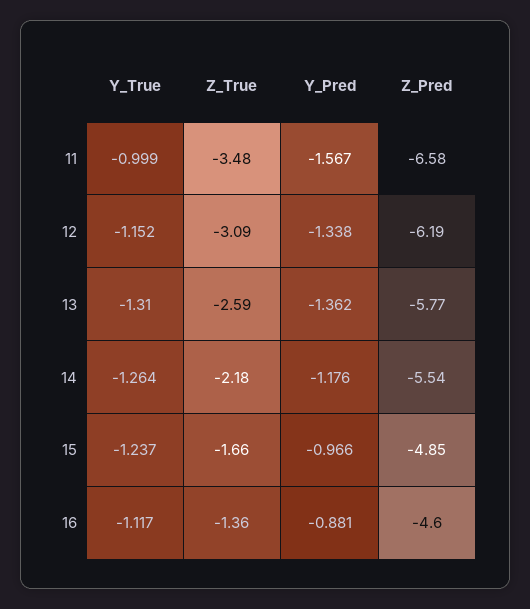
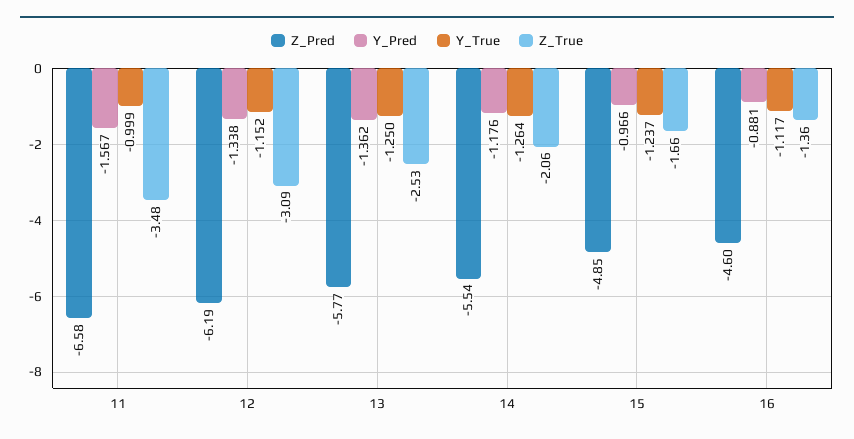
Y_True, 13: -1.31 -> -1.25
Z_True, 13: -2.59 -> -2.53
Z_True, 14: -2.18 -> -2.06

